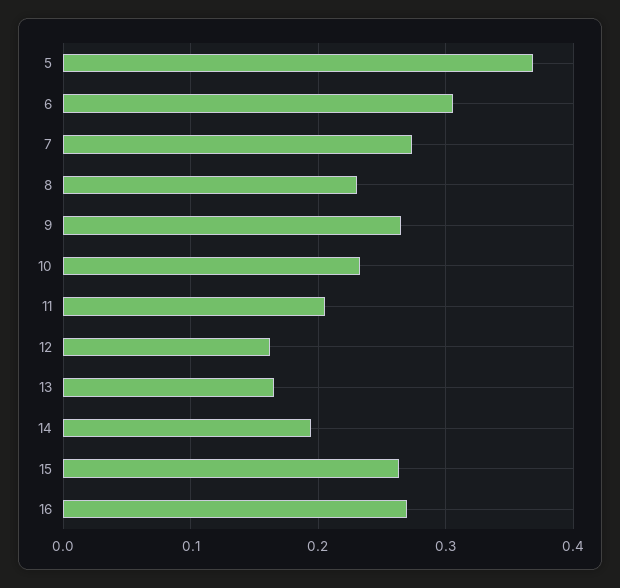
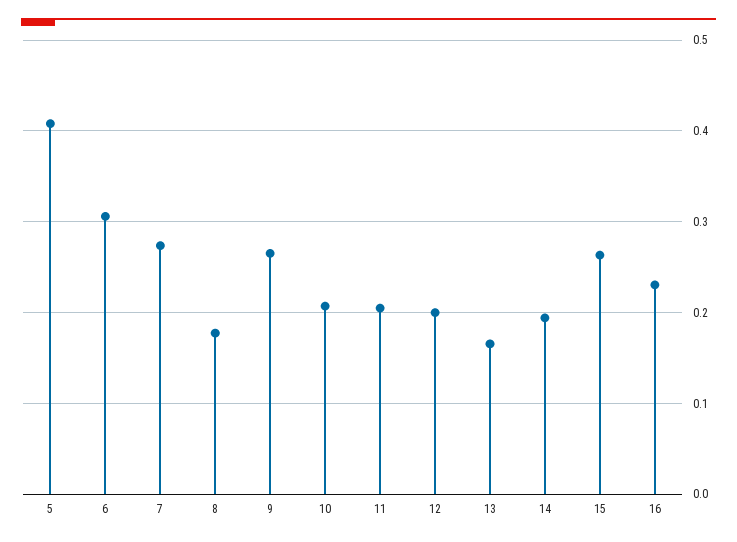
5: 0.37 -> 0.41
8: 0.23 -> 0.18
10: 0.23 -> 0.21
12: 0.16 -> 0.2
16: 0.27 -> 0.23

